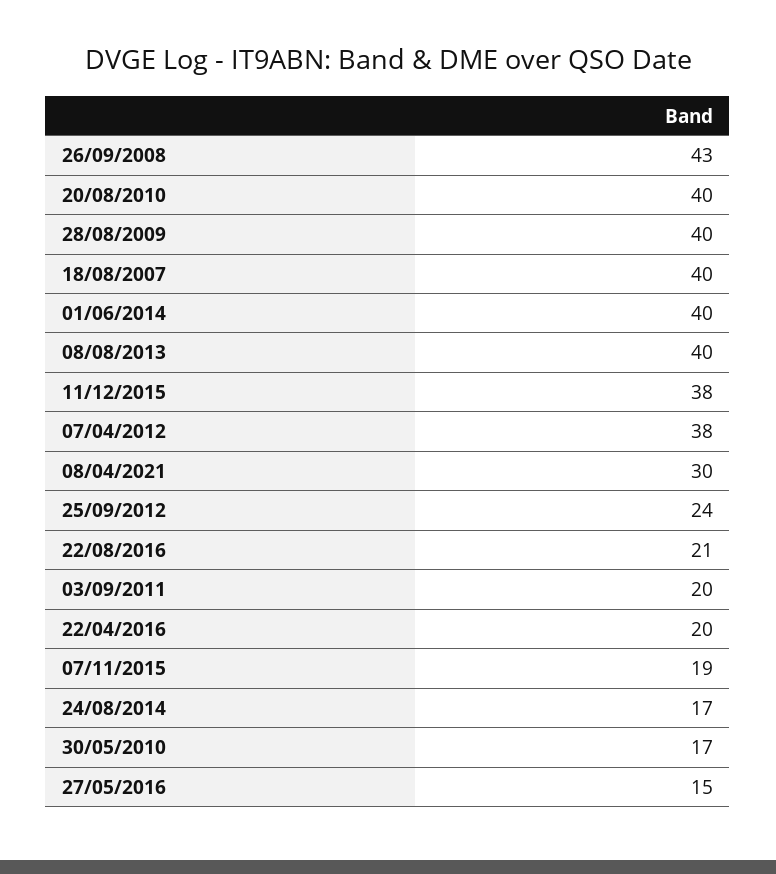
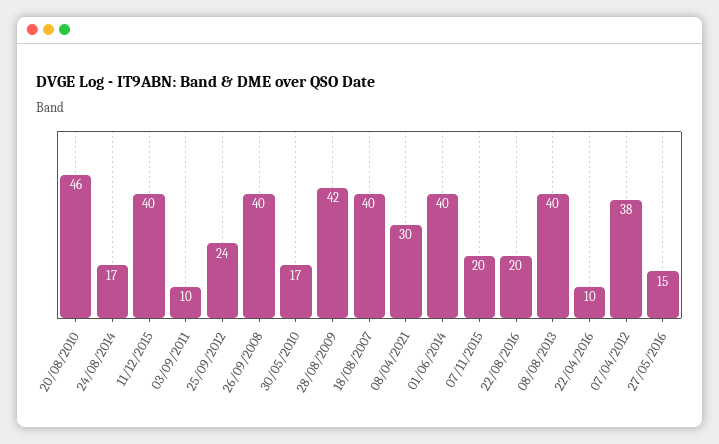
26/09/2008: 43 -> 40
20/08/2010: 40 -> 46
28/08/2009: 40 -> 42
11/12/2015: 38 -> 40
22/08/2016: 21 -> 20
03/09/2011: 20 -> 10
22/04/2016: 20 -> 10
07/11/2015: 19 -> 20

